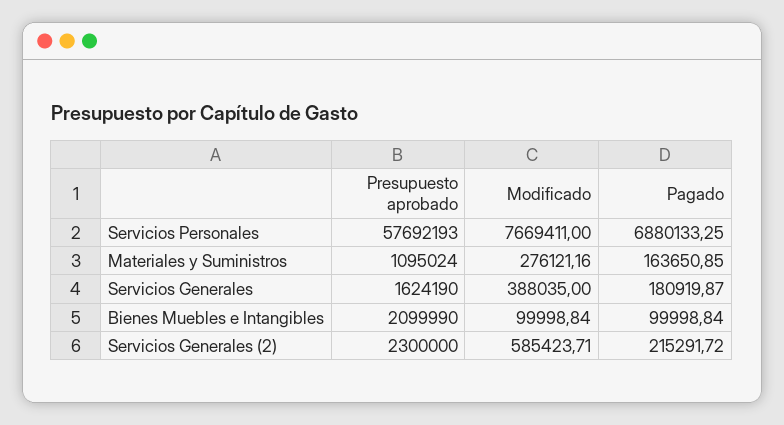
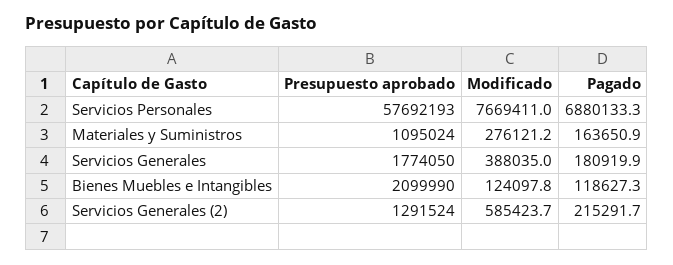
Presupuesto aprobado, Servicios Generales: 1624190 -> 1774050
Modificado, Bienes Muebles e Intangibles: 99998.84 -> 124097.8
Pagado, Bienes Muebles e Intangibles: 99998.84 -> 118627.3
Presupuesto aprobado, Servicios Generales (2): 2300000 -> 1291524

